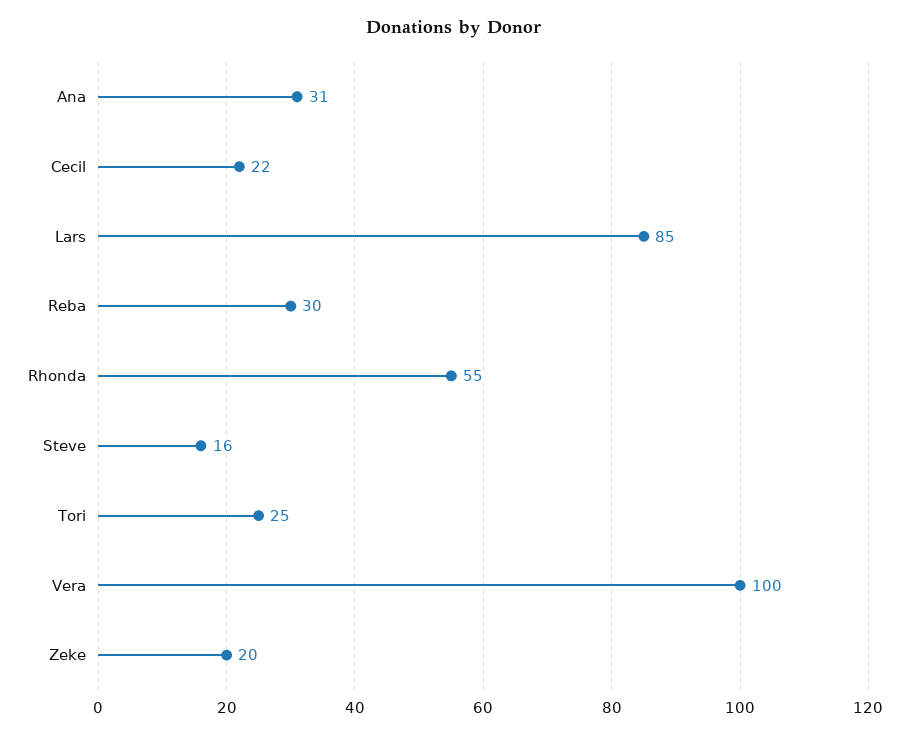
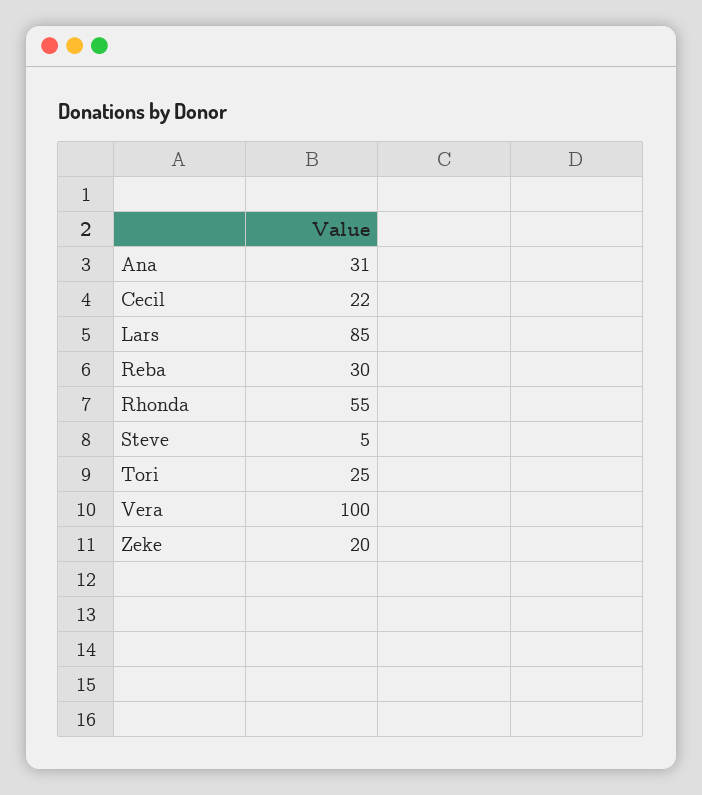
Steve: 16 -> 5

